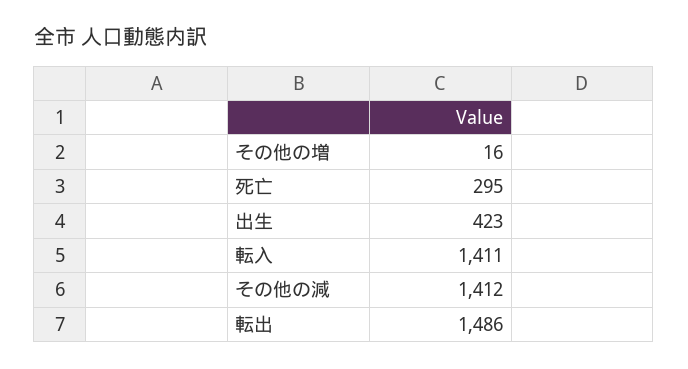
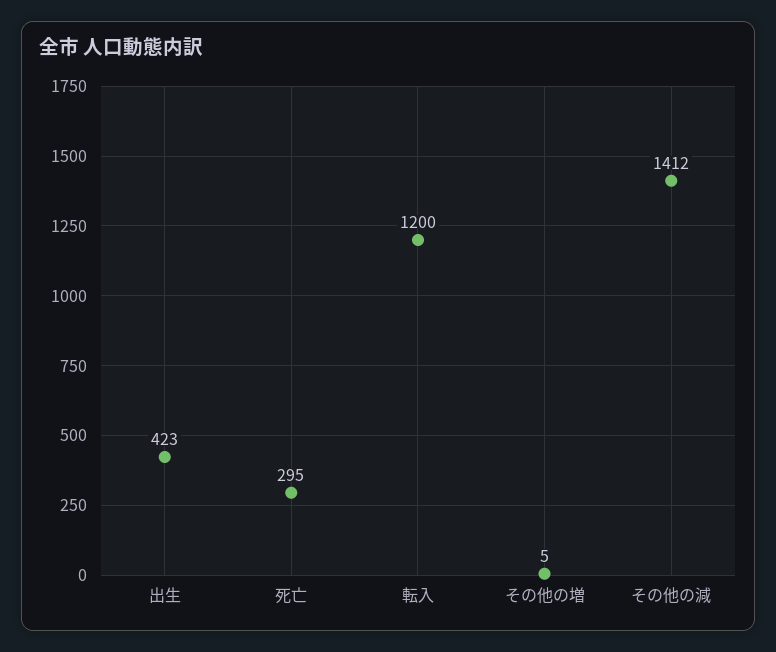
その他の増: 16 -> 5
転入: 1411 -> 1200
転出: 1486 -> none

